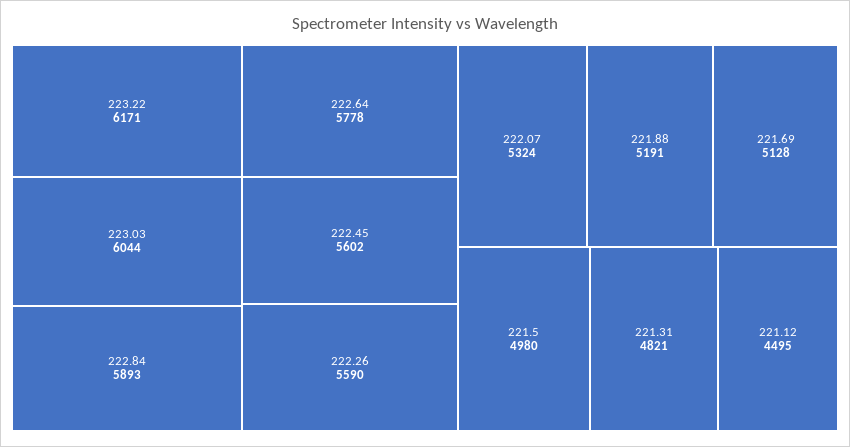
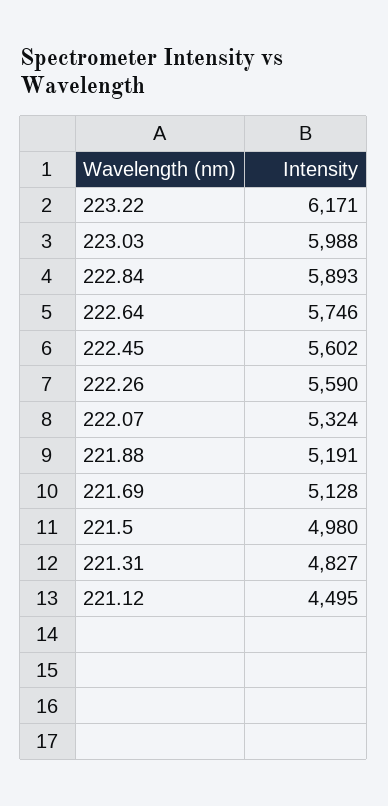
223.03: 6044 -> 5988
222.64: 5778 -> 5746
221.31: 4821 -> 4827

